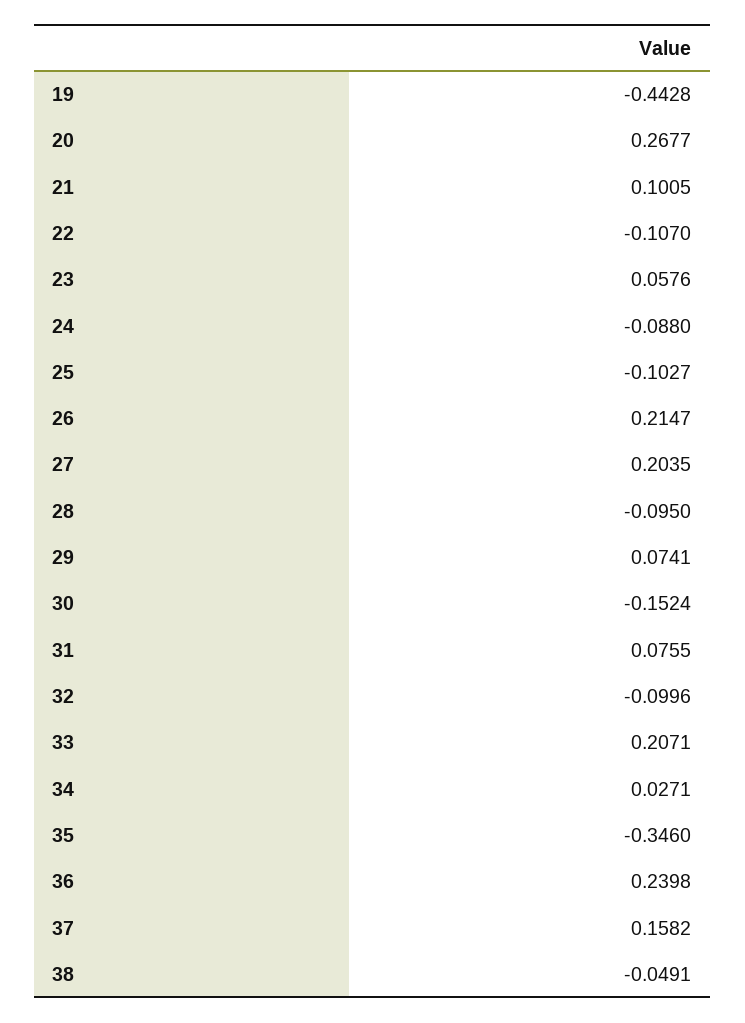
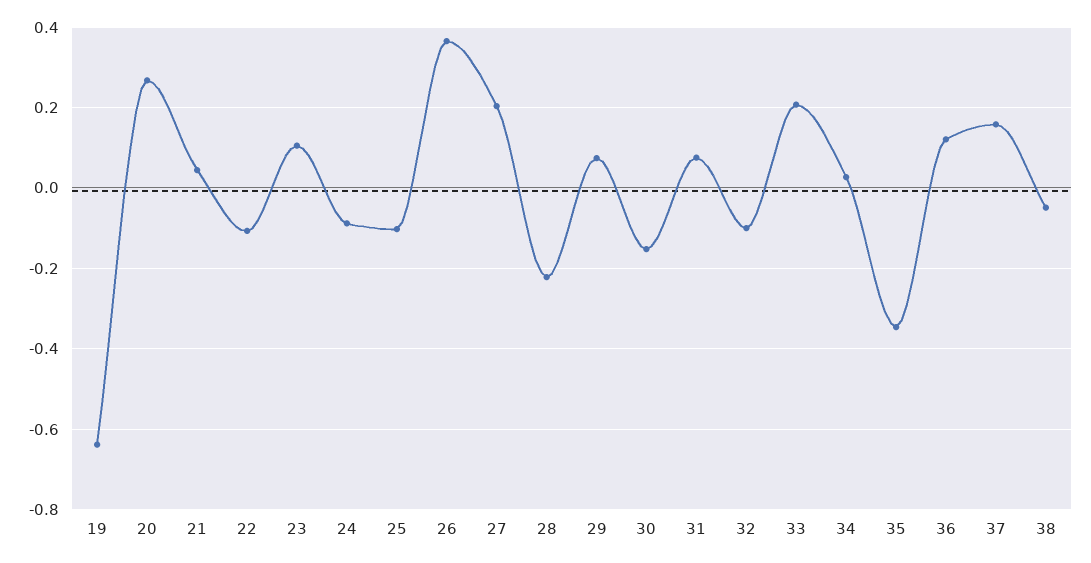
19: -0.4428 -> -0.64
21: 0.1005 -> 0.04
23: 0.0576 -> 0.1
26: 0.2147 -> 0.36
28: -0.095 -> -0.22
36: 0.2398 -> 0.12

